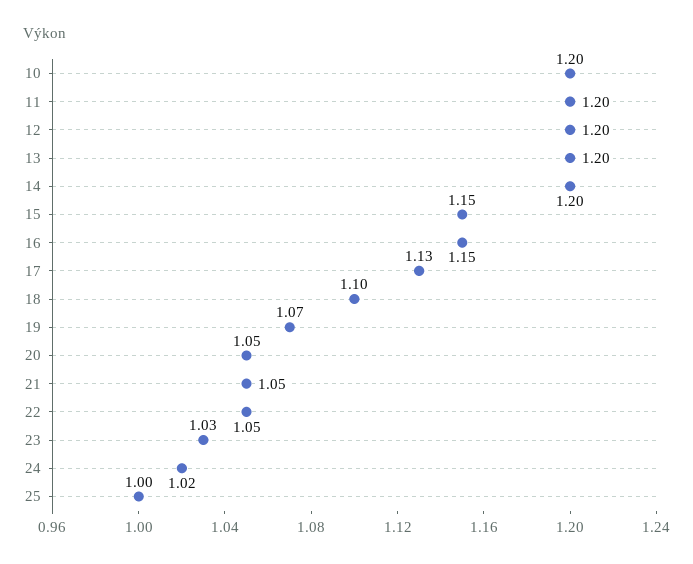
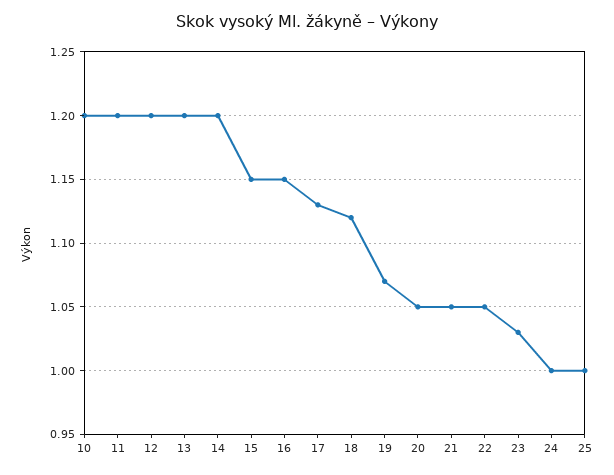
18: 1.1 -> 1.12
24: 1.02 -> 1

